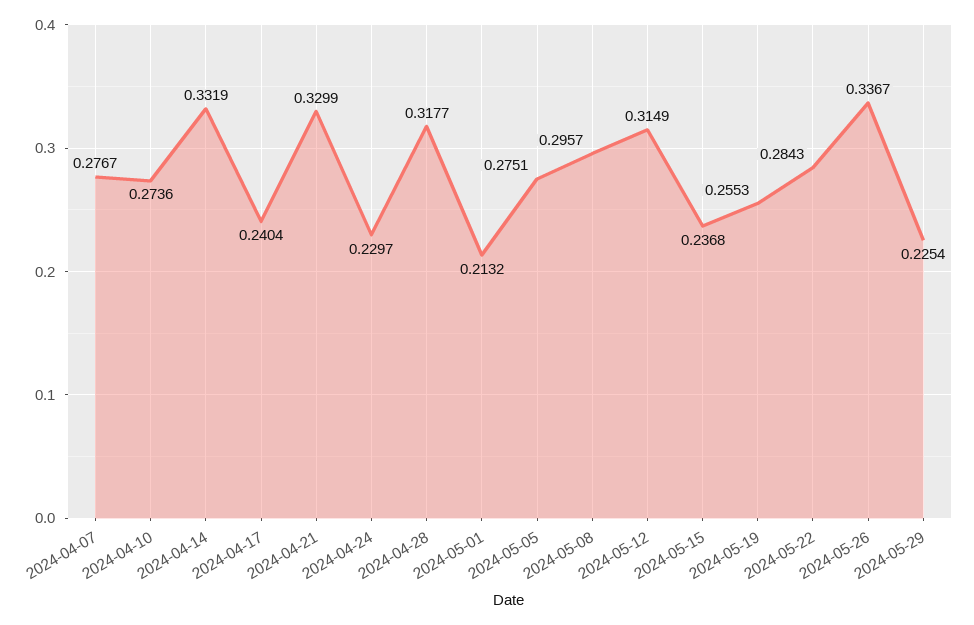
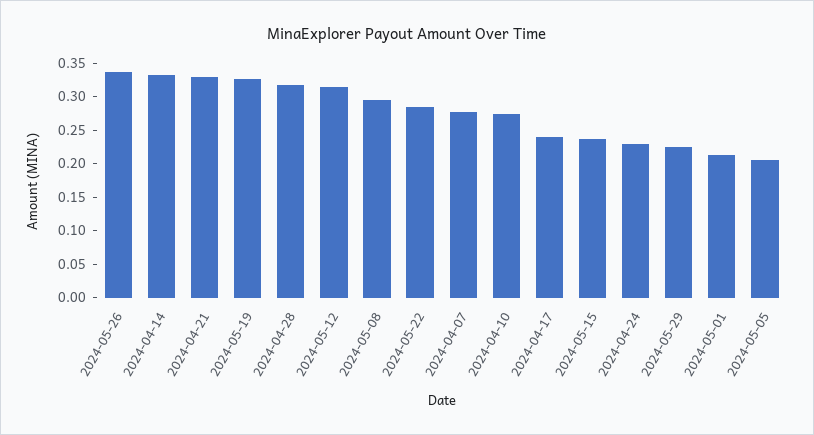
2024-05-05: 0.2751 -> 0.2
2024-05-19: 0.2553 -> 0.325

